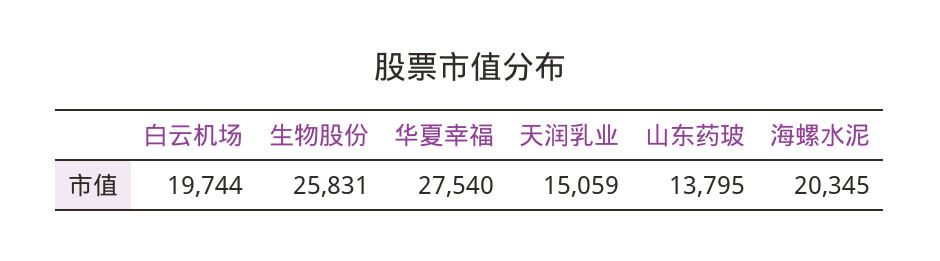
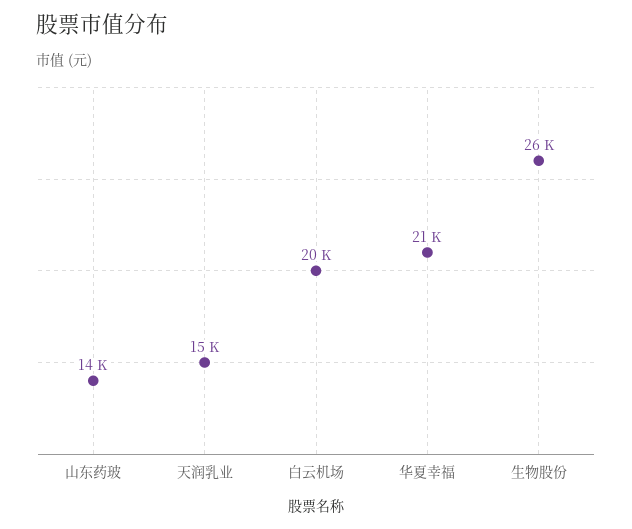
华夏幸福: 27540 -> 21000
海螺水泥: 20345 -> none

